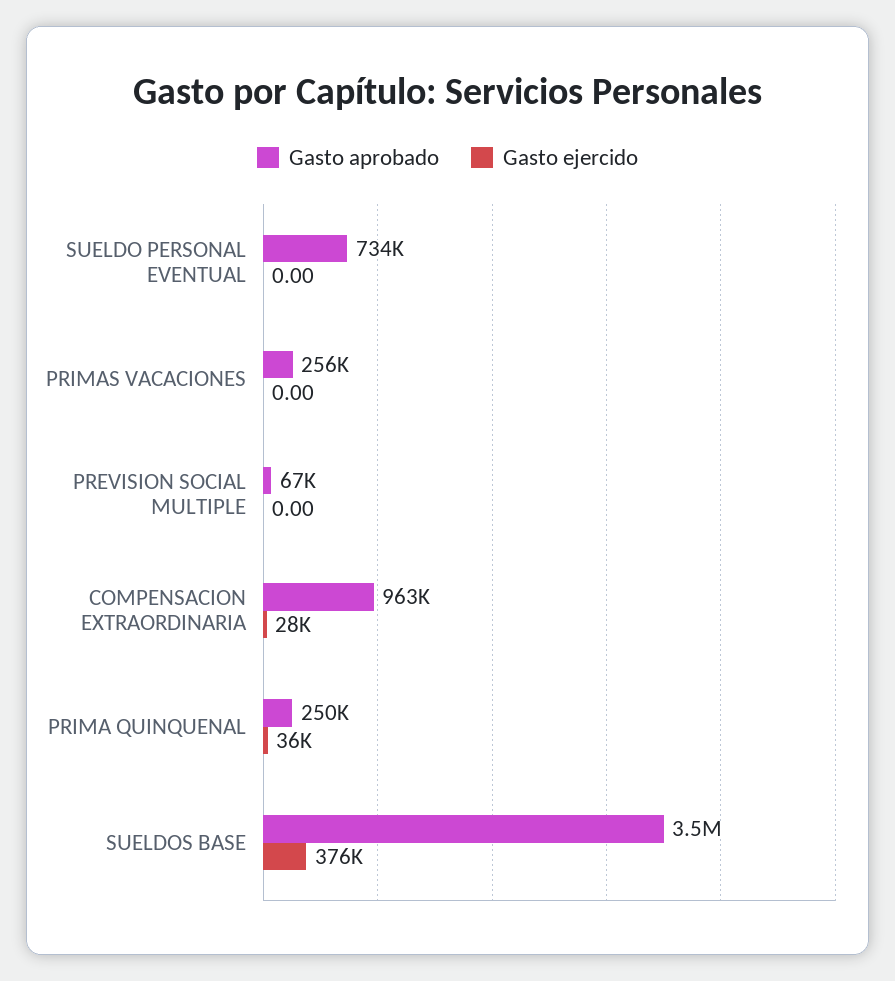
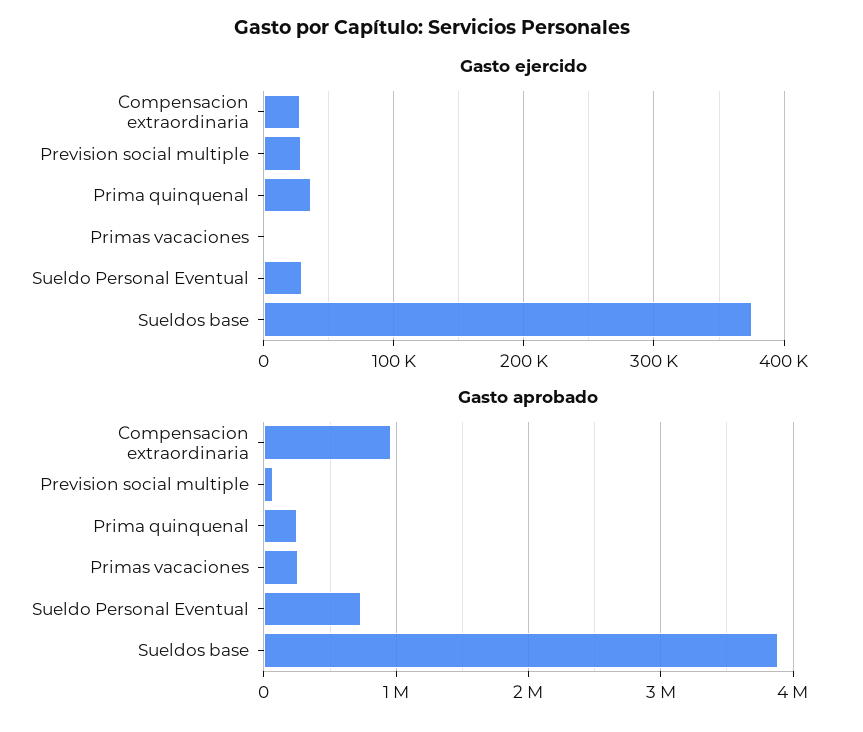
Gasto ejercido, SUELDO PERSONAL EVENTUAL: 0 -> 30000
Gasto ejercido, PREVISION SOCIAL MULTIPLE: 0 -> 30000
Gasto aprobado, SUELDOS BASE: 3500000 -> 3900000

